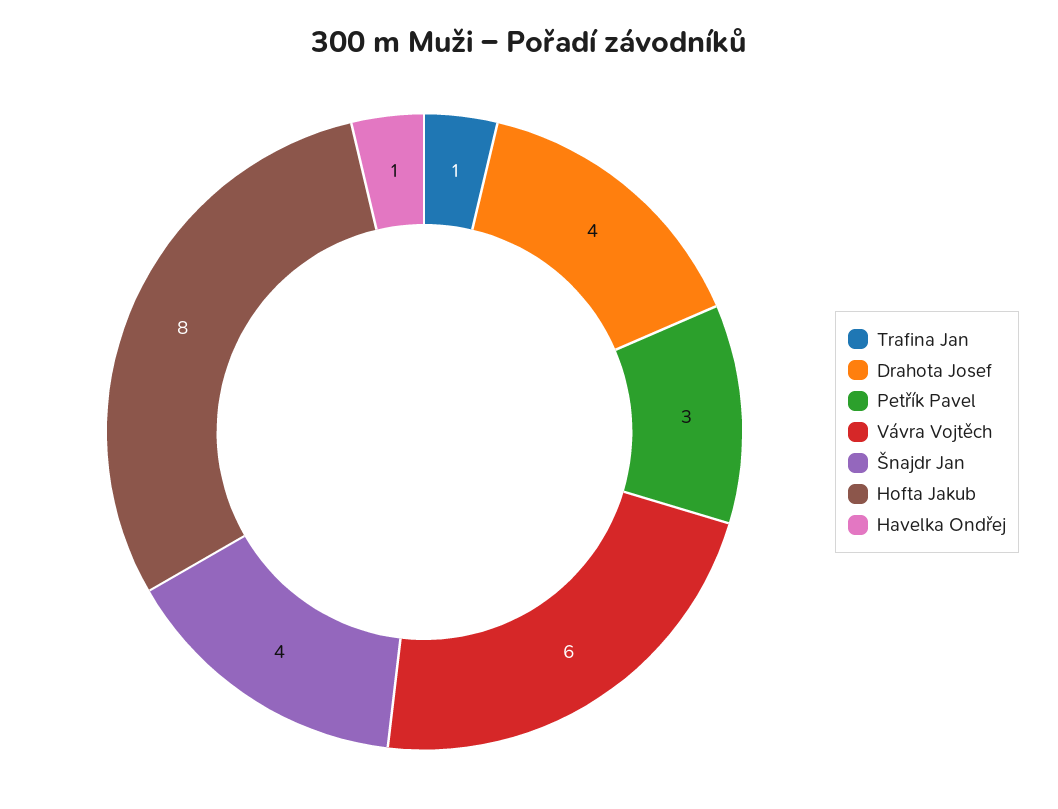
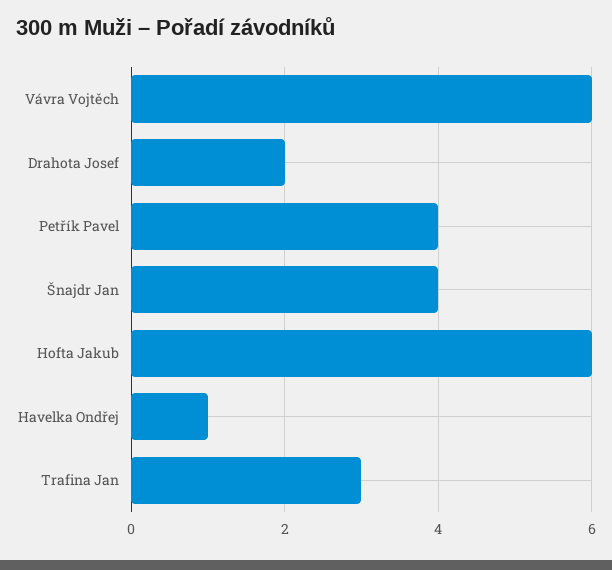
Trafina Jan: 1 -> 3
Drahota Josef: 4 -> 2
Petřík Pavel: 3 -> 4
Hofta Jakub: 8 -> 6

